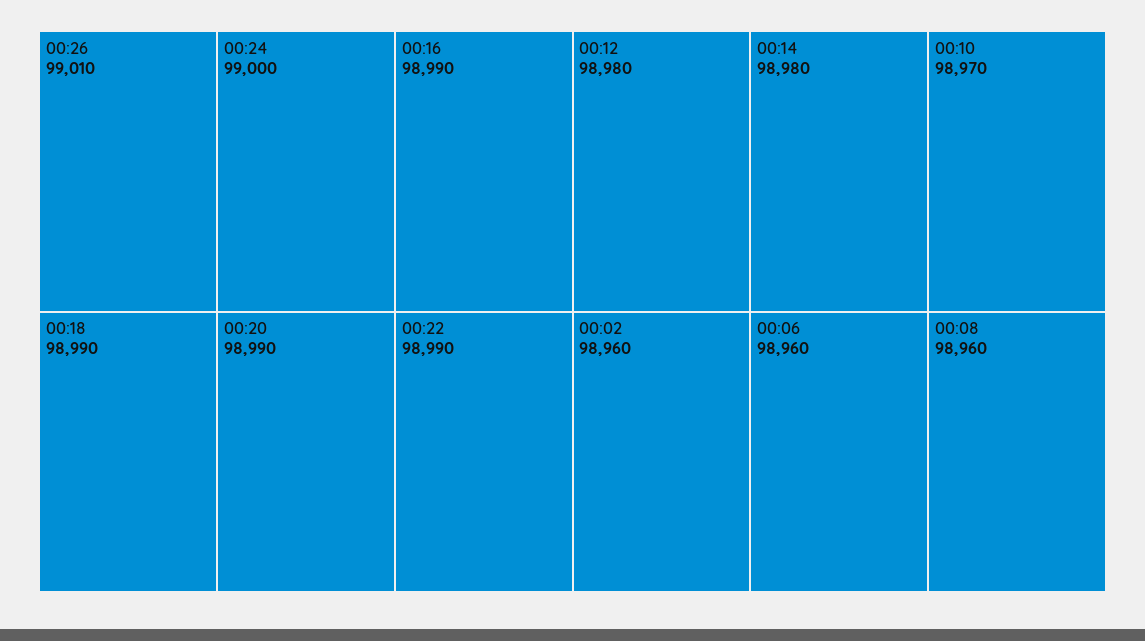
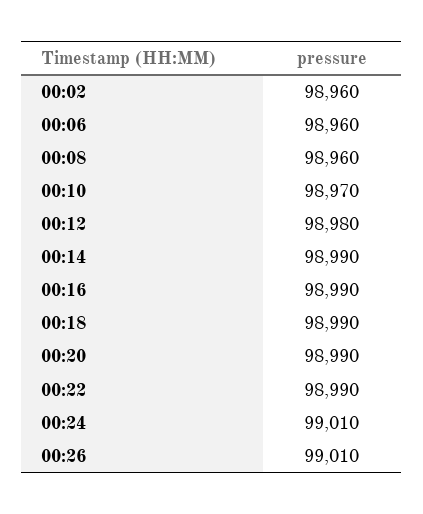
00:24: 99000 -> 99010
00:14: 98980 -> 98990

